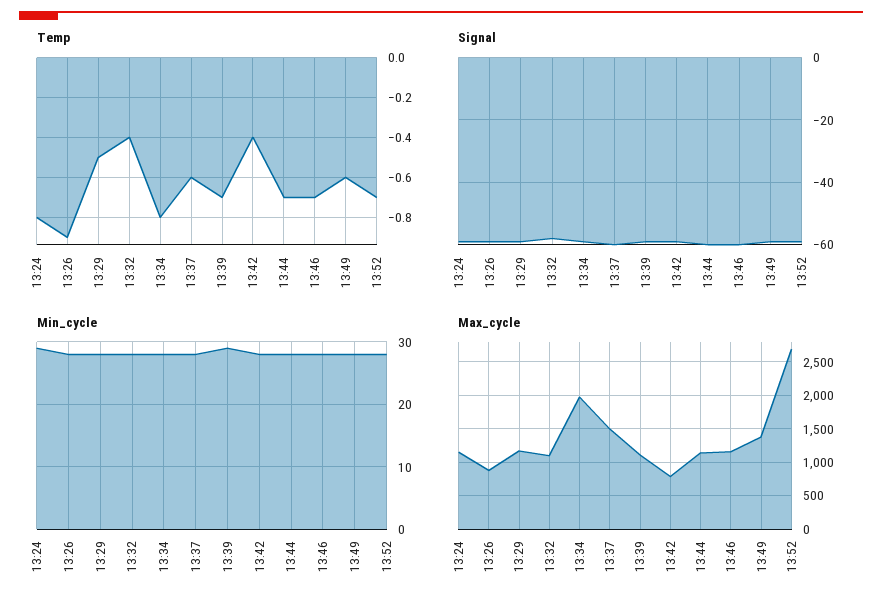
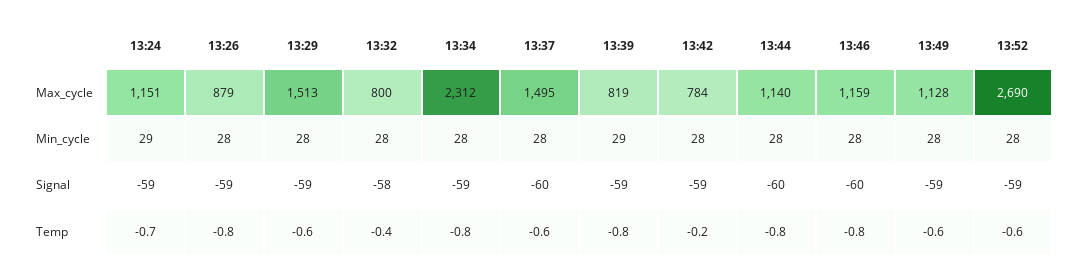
Temp, 13:24: -0.8 -> -0.7
Temp, 13:26: -0.9 -> -0.8
Temp, 13:29: -0.5 -> -0.6
Temp, 13:39: -0.7 -> -0.8
Temp, 13:42: -0.4 -> -0.2
Temp, 13:44: -0.7 -> -0.8
Temp, 13:46: -0.7 -> -0.8
Temp, 13:52: -0.7 -> -0.6
Max_cycle, 13:29: 1200 -> 1513
Max_cycle, 13:32: 1100 -> 800
Max_cycle, 13:34: 2000 -> 2312
Max_cycle, 13:39: 1100 -> 819
Max_cycle, 13:49: 1400 -> 1128

